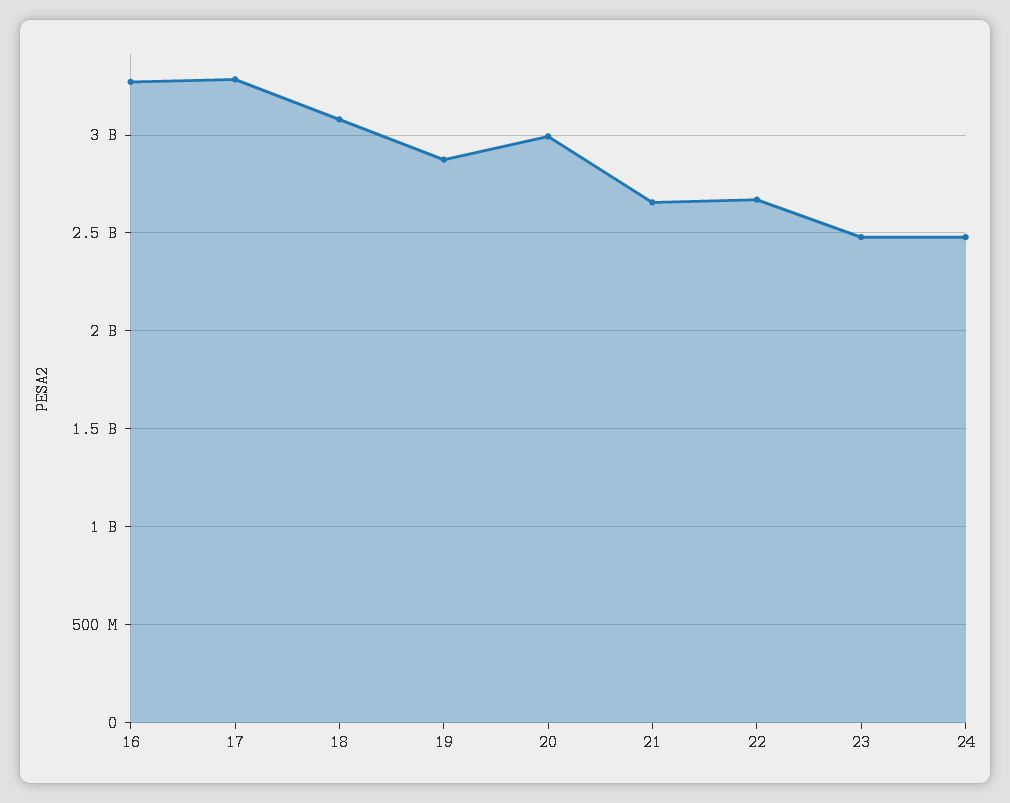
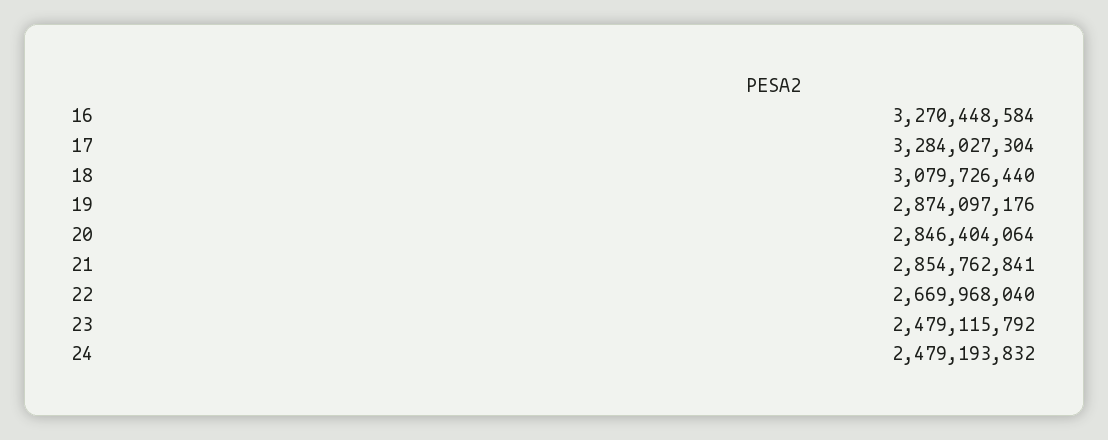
20: 3000000000 -> 2846404064
21: 2650000000 -> 2854762841

